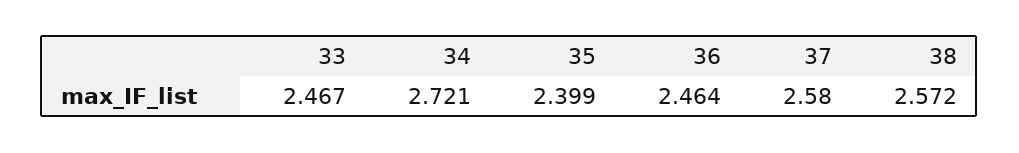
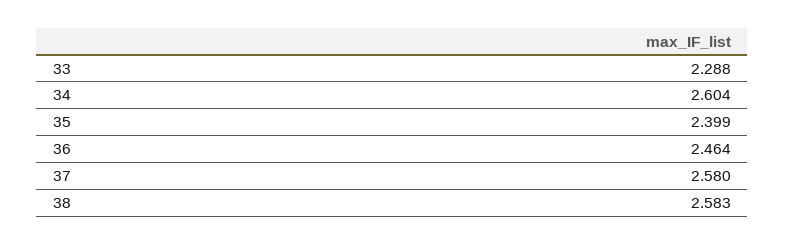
33: 2.467 -> 2.288
34: 2.721 -> 2.604
38: 2.572 -> 2.583

